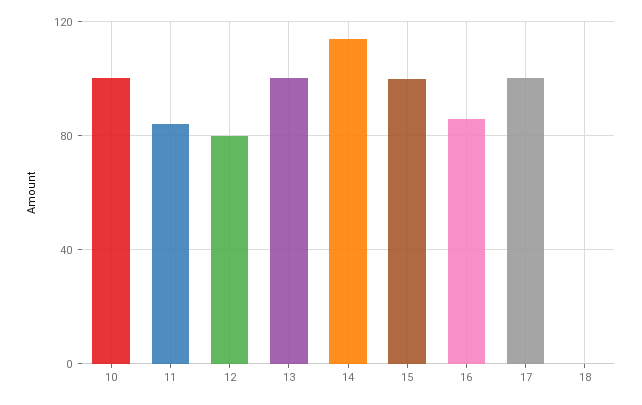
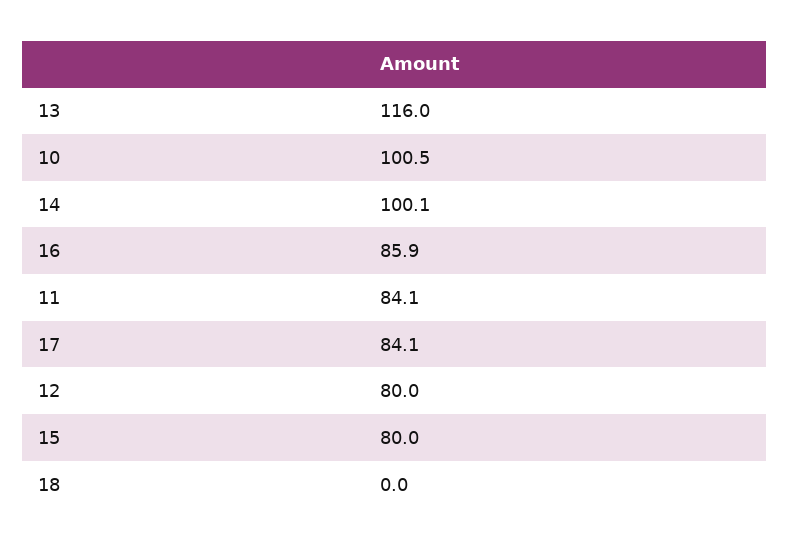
13: 100 -> 116
14: 115 -> 100.1
15: 100 -> 80
17: 100 -> 84.1

